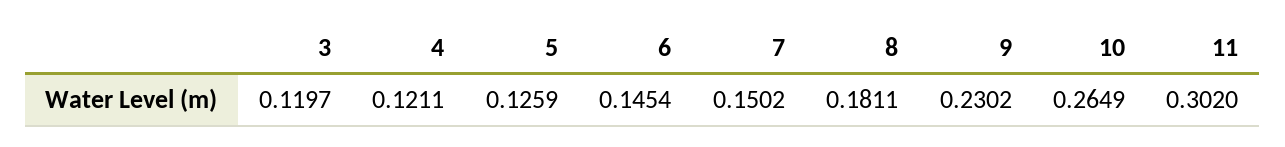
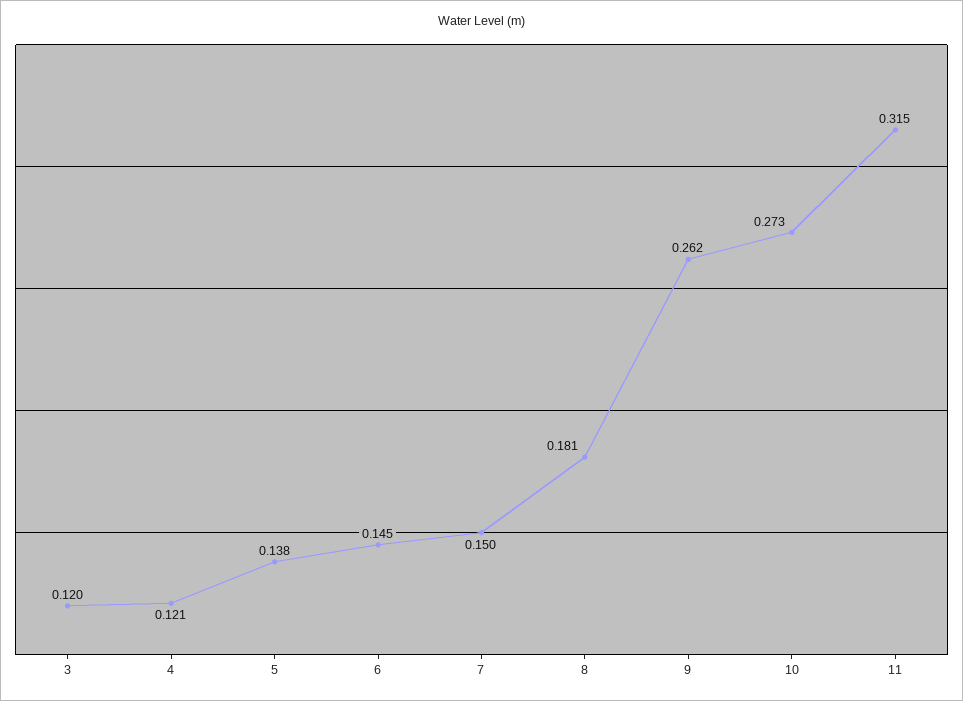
5: 0.1259 -> 0.138
9: 0.2302 -> 0.262
10: 0.2649 -> 0.273
11: 0.302 -> 0.315

